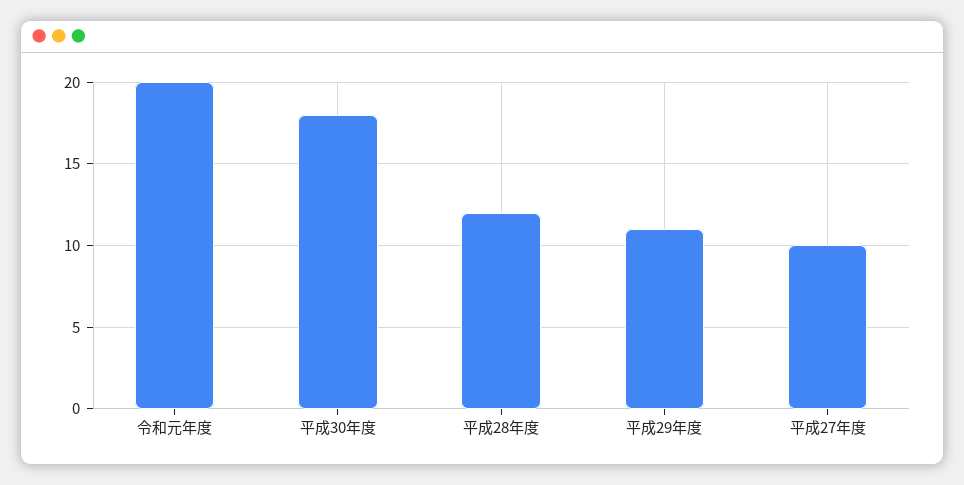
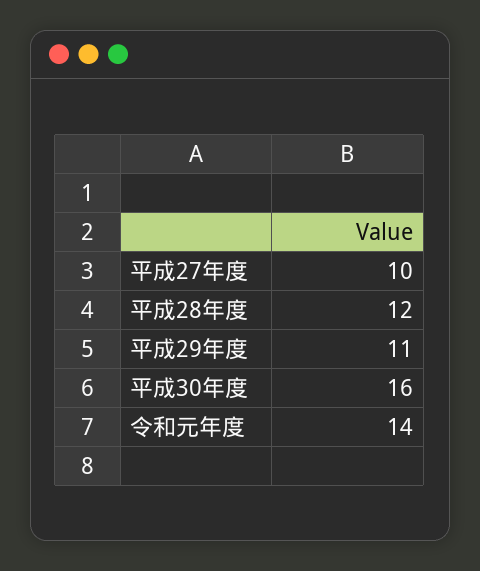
令和元年度: 20 -> 14
平成30年度: 18 -> 16

